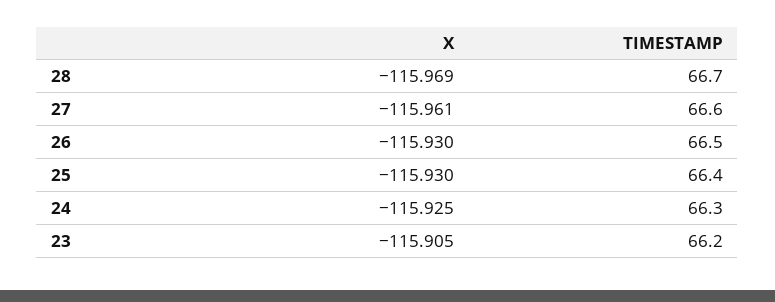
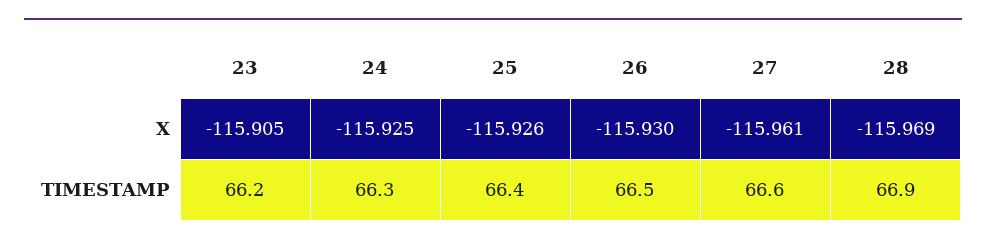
TIMESTAMP, 28: 66.7 -> 66.9
X, 25: -115.93 -> -115.926

